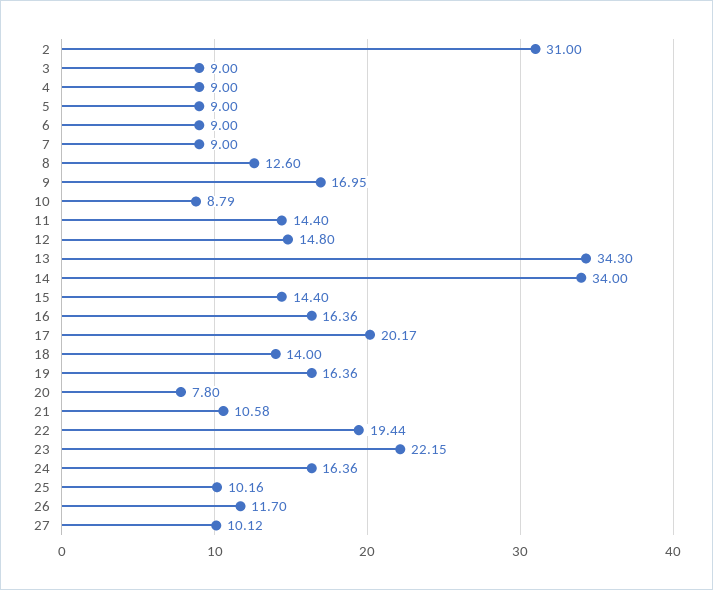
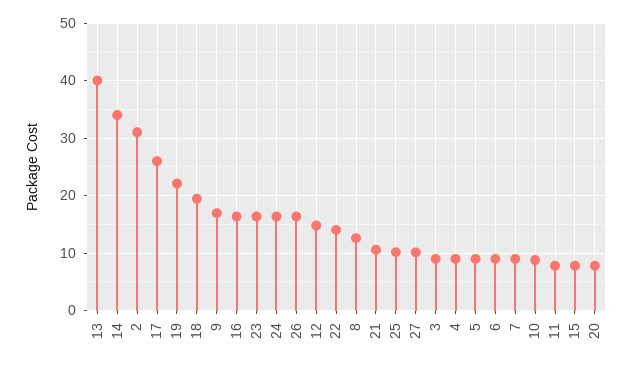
11: 14.4 -> 8
13: 34.3 -> 40
15: 14.4 -> 8
17: 20.17 -> 26
18: 14 -> 20
19: 16.36 -> 22
22: 19.44 -> 14
23: 22.15 -> 16
26: 11.7 -> 16

